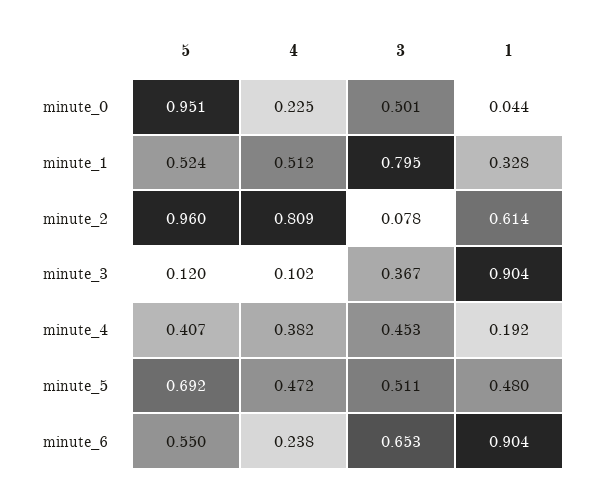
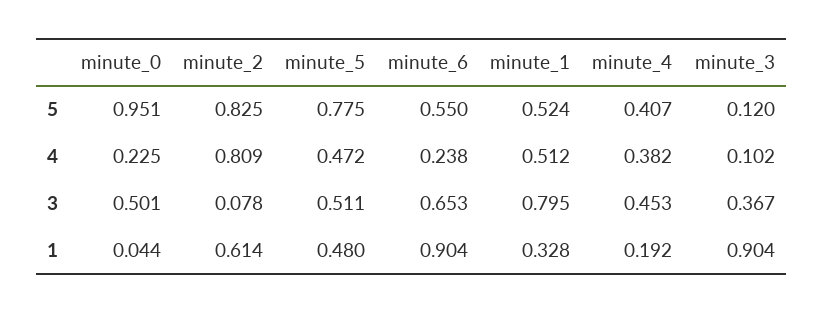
5, minute_2: 0.96 -> 0.825
5, minute_5: 0.692 -> 0.775

